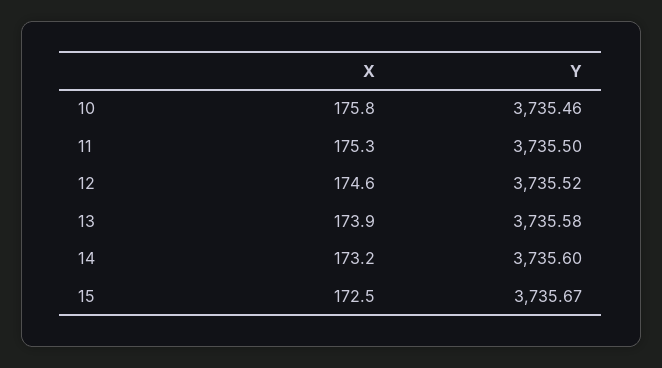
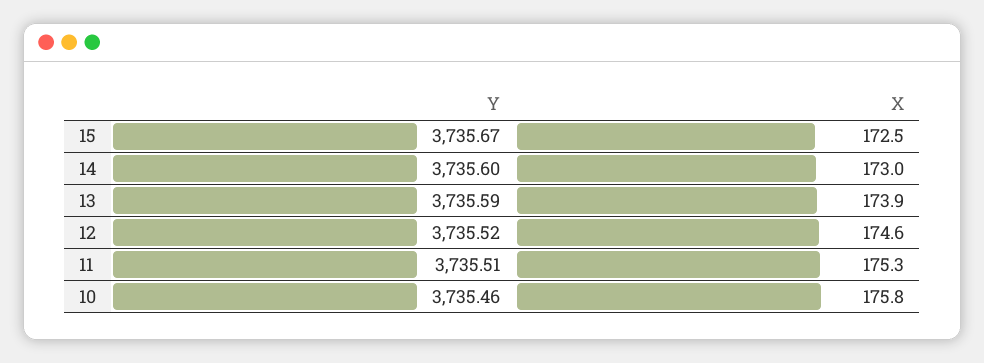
Y, 11: 3735.5 -> 3735.51
Y, 13: 3735.58 -> 3735.59
X, 14: 173.2 -> 173

